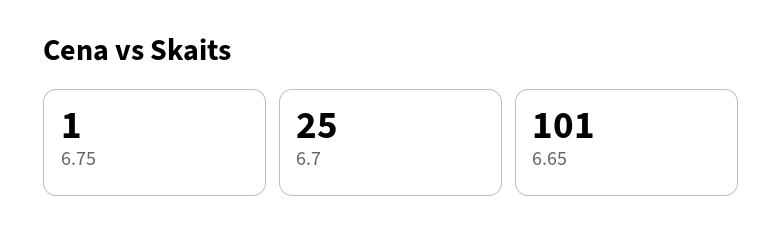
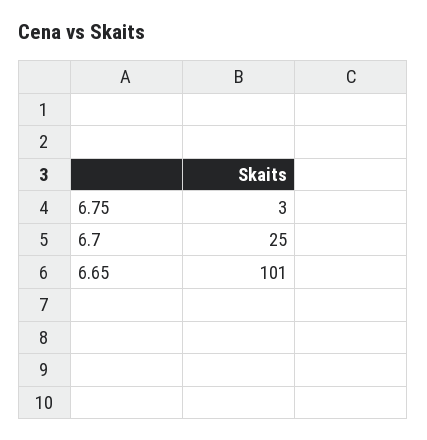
6.75: 1 -> 3

